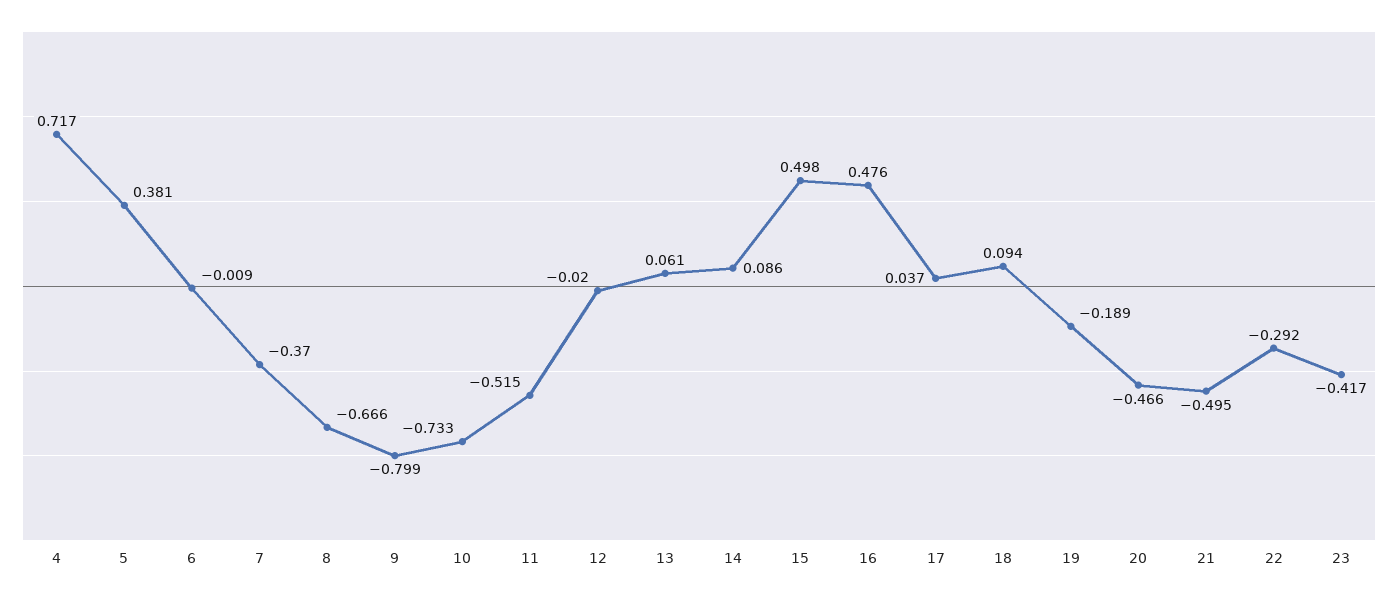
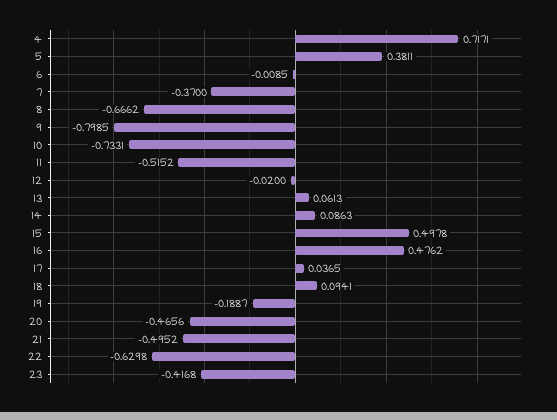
22: -0.292 -> -0.6298

